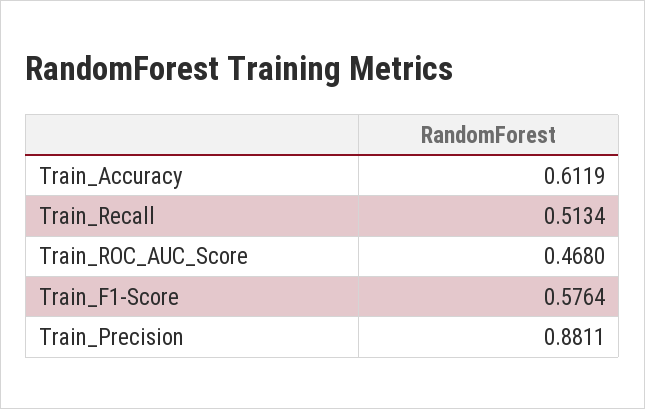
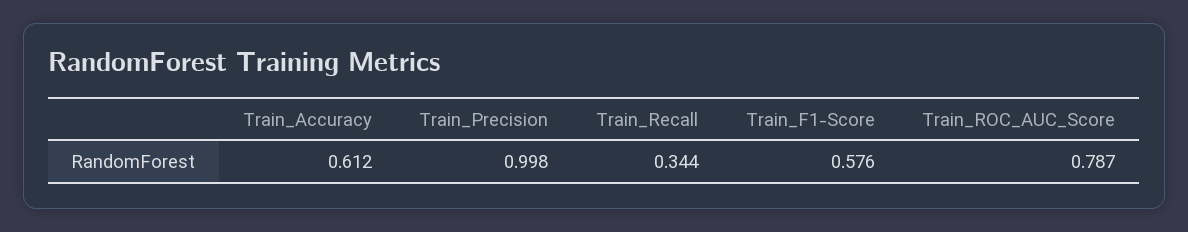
Train_Recall: 0.5134 -> 0.344
Train_ROC_AUC_Score: 0.468 -> 0.787
Train_Precision: 0.8811 -> 0.998

